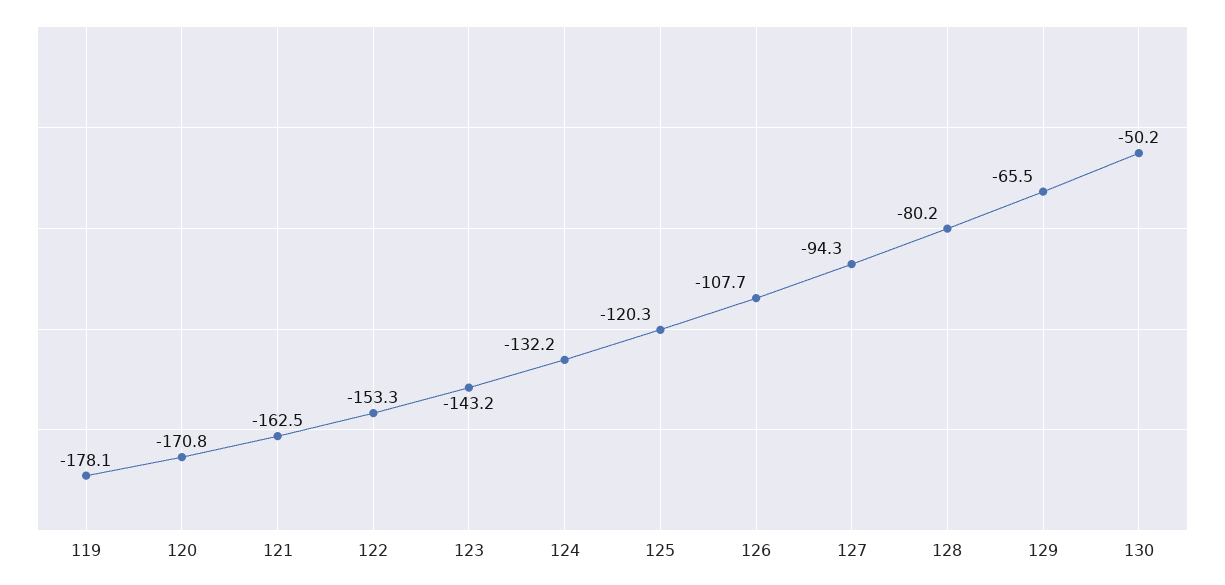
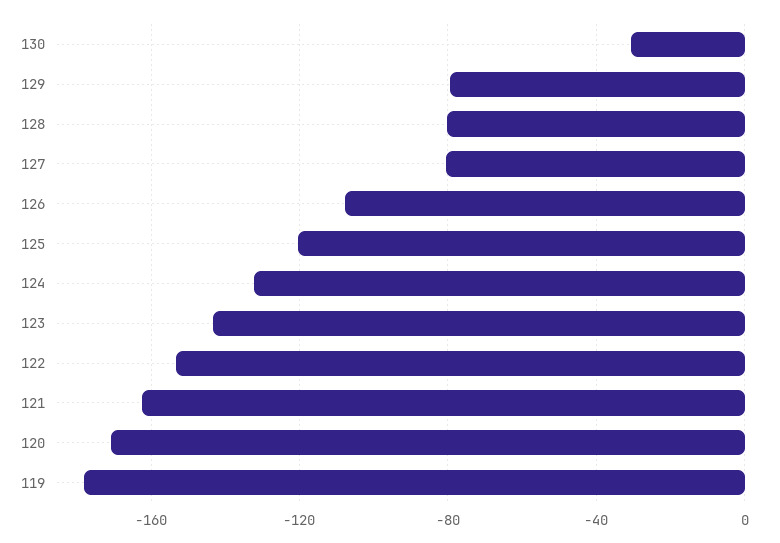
127: -94.3 -> -80
129: -65.5 -> -80
130: -50.2 -> -30

